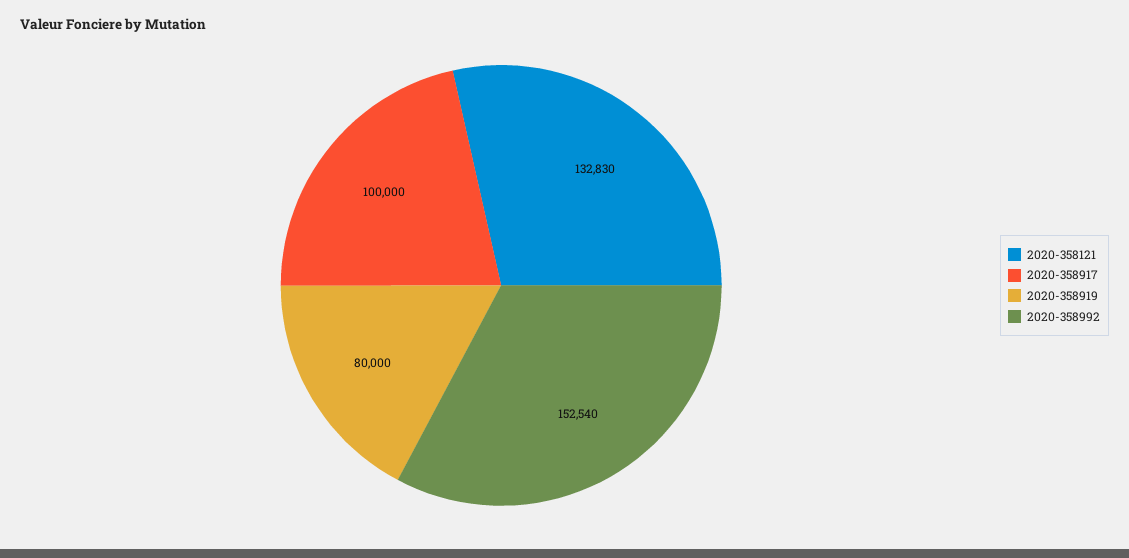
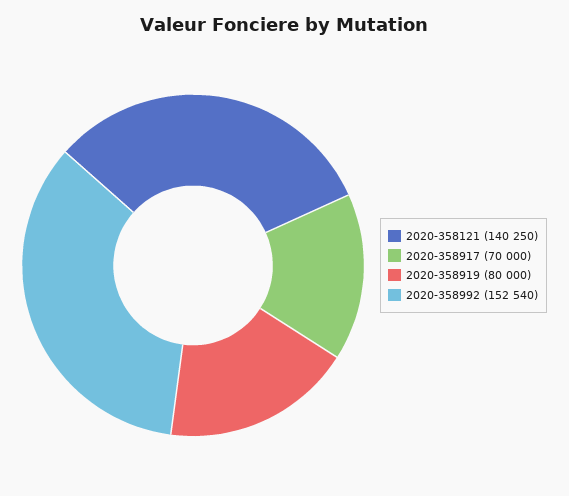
2020-358121: 132830 -> 140250
2020-358917: 100000 -> 70000

